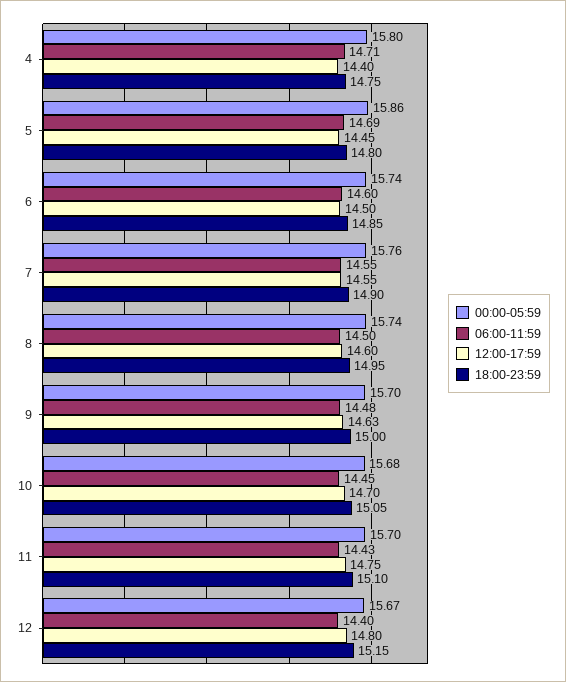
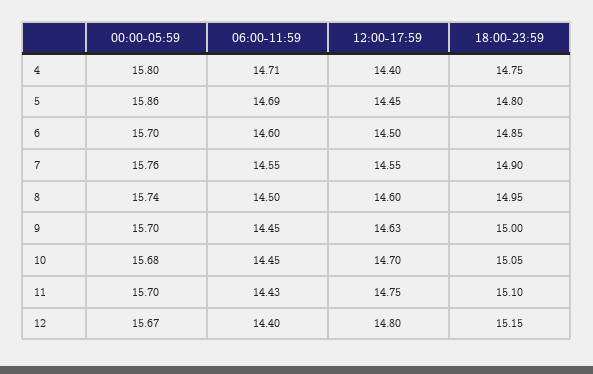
00:00-05:59, 6: 15.74 -> 15.7
06:00-11:59, 9: 14.48 -> 14.45

